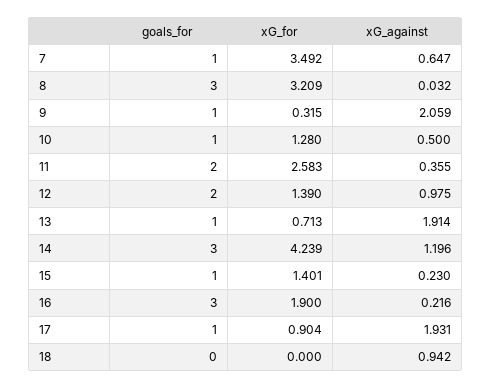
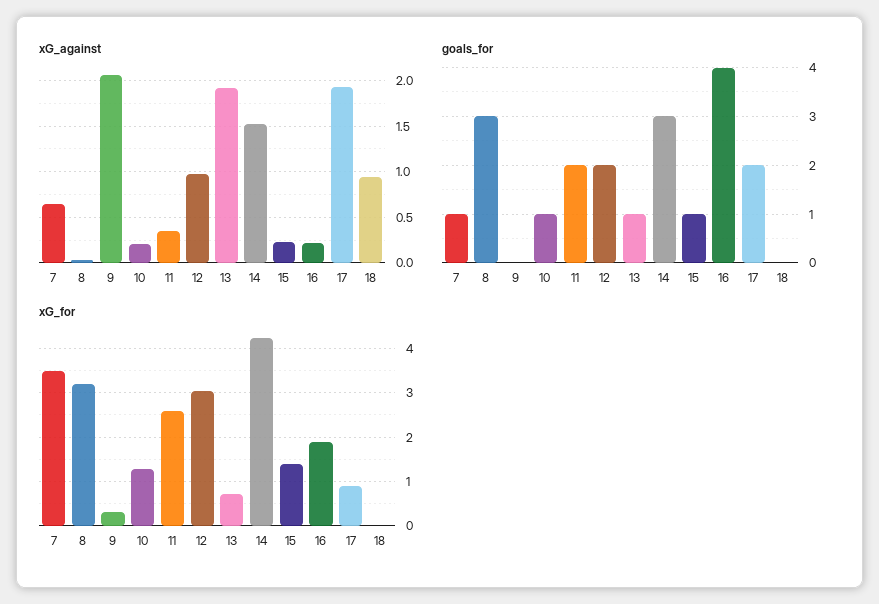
goals_for, 9: 1 -> 0
xG_against, 10: 0.5 -> 0.2
xG_for, 12: 1.39 -> 3
xG_against, 14: 1.196 -> 1.5
goals_for, 16: 3 -> 4
goals_for, 17: 1 -> 2

